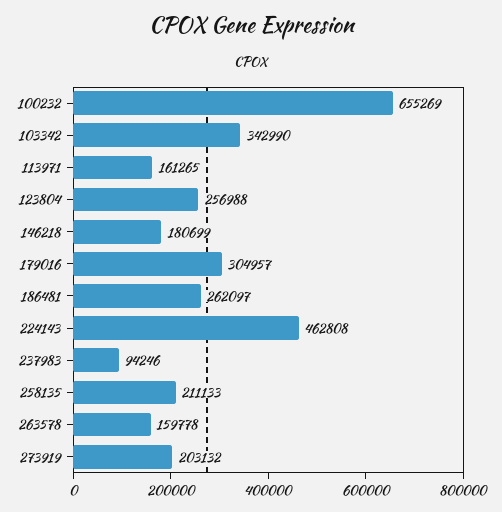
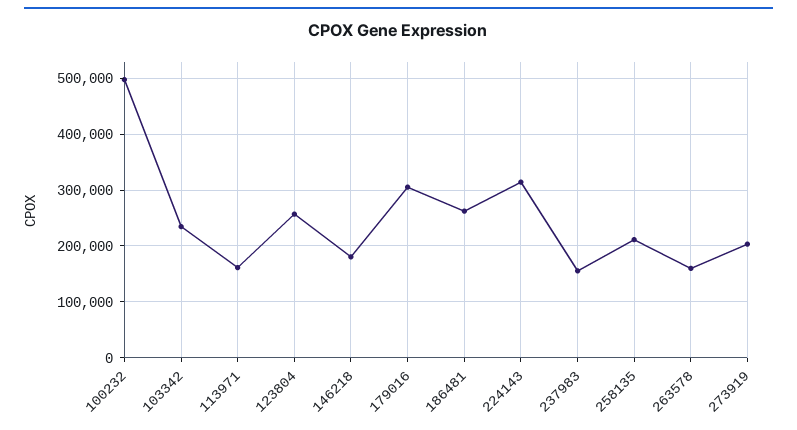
100232: 655269 -> 500000
103342: 342990 -> 240000
224143: 462808 -> 320000
237983: 94246 -> 160000

